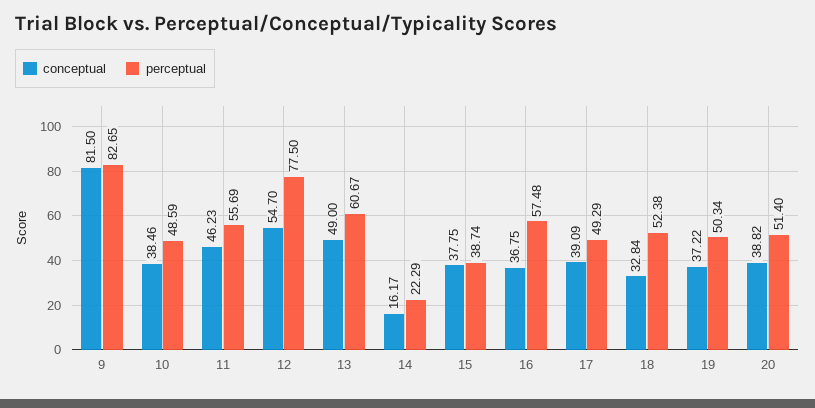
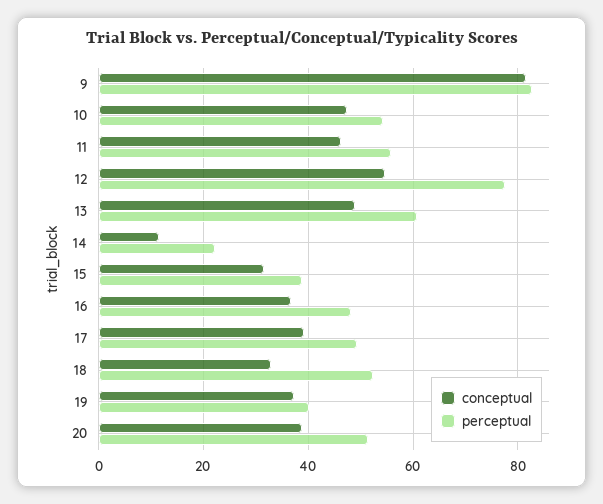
conceptual, 10: 38.46 -> 48
perceptual, 10: 48.59 -> 54
conceptual, 14: 16.17 -> 12
conceptual, 15: 37.75 -> 32
perceptual, 16: 57.48 -> 48
perceptual, 19: 50.34 -> 40

